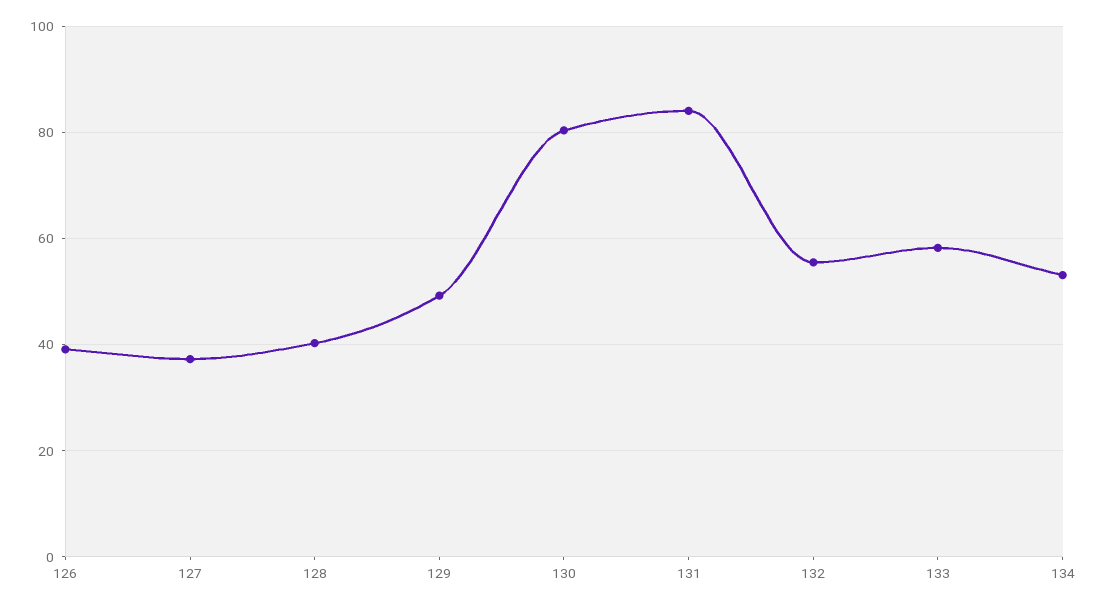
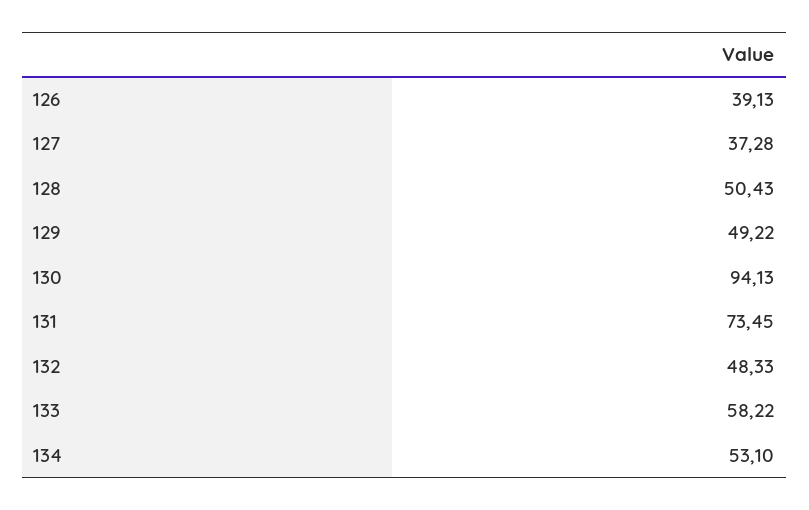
128: 40 -> 50.43
130: 80 -> 94.13
131: 84 -> 73.45
132: 56 -> 48.33

